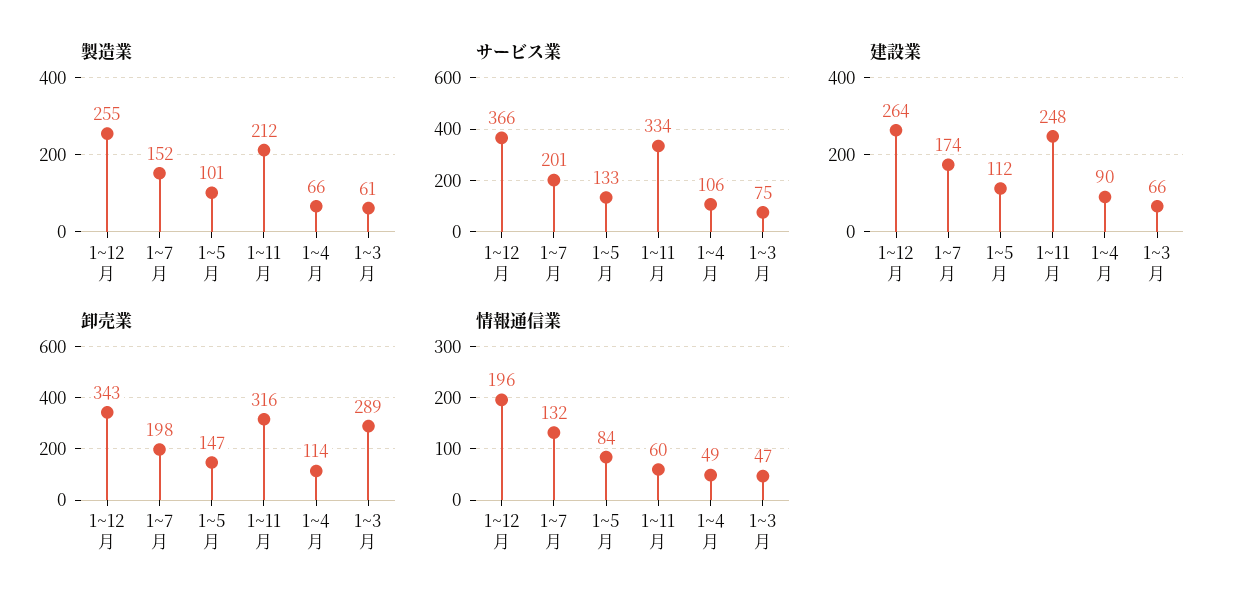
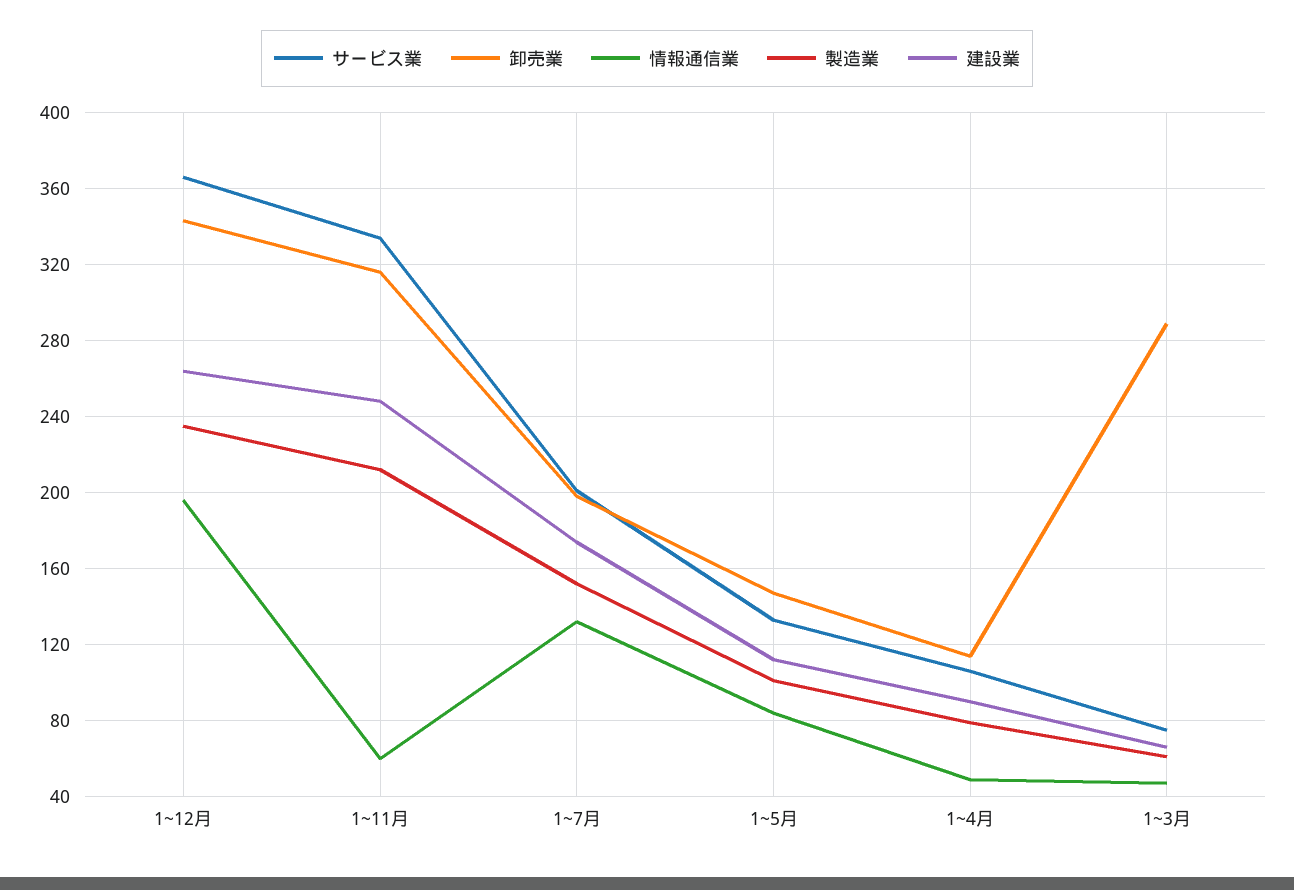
製造業, 1~12月: 255 -> 235
製造業, 1~4月: 66 -> 80

